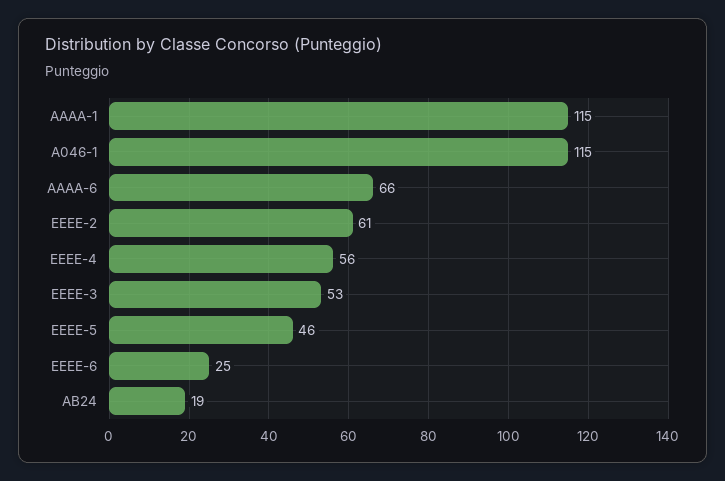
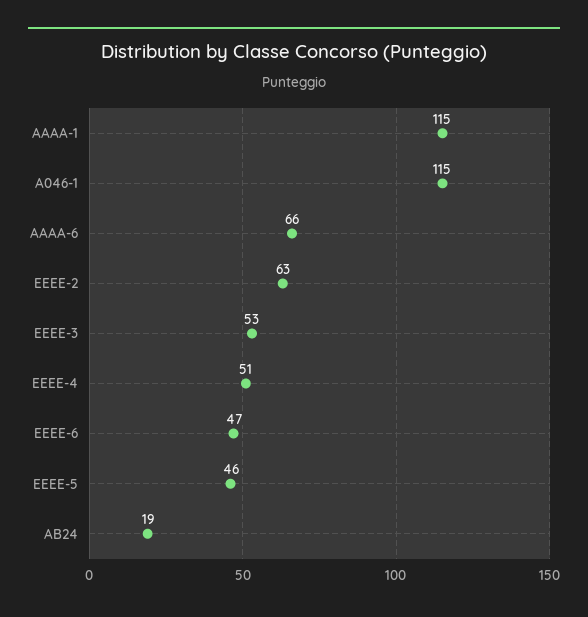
EEEE-2: 61 -> 63
EEEE-4: 56 -> 51
EEEE-6: 25 -> 47

